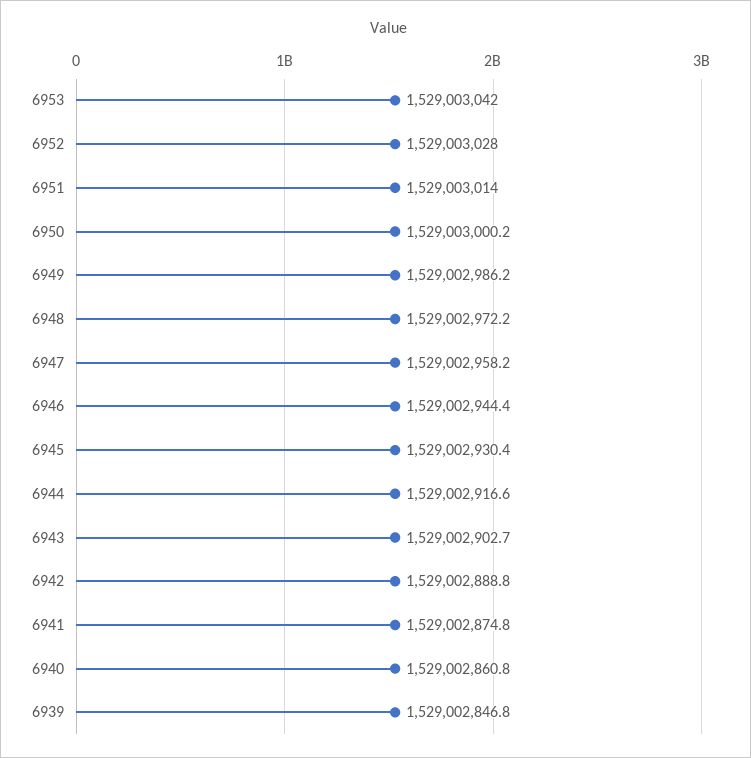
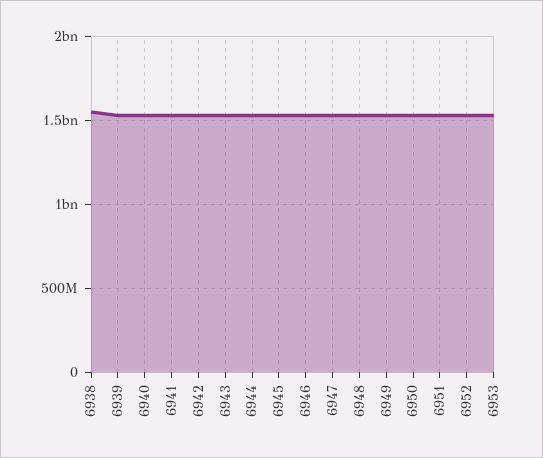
6938: none -> 1550000000

